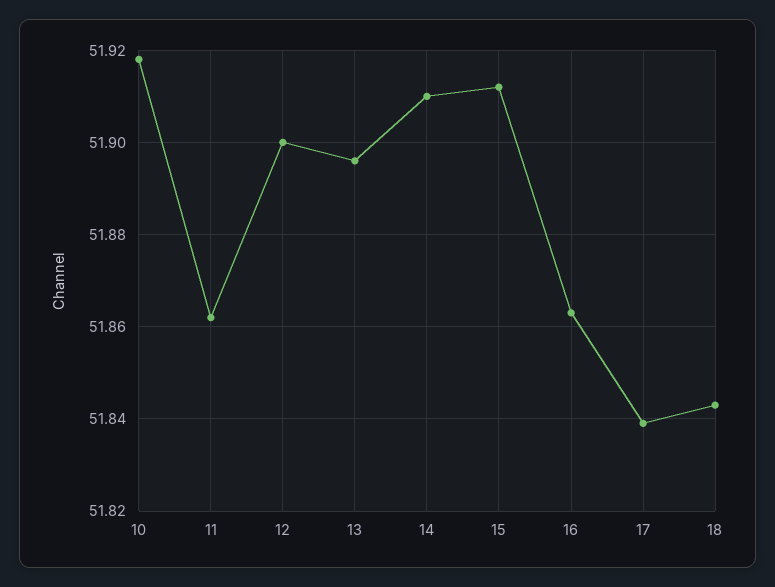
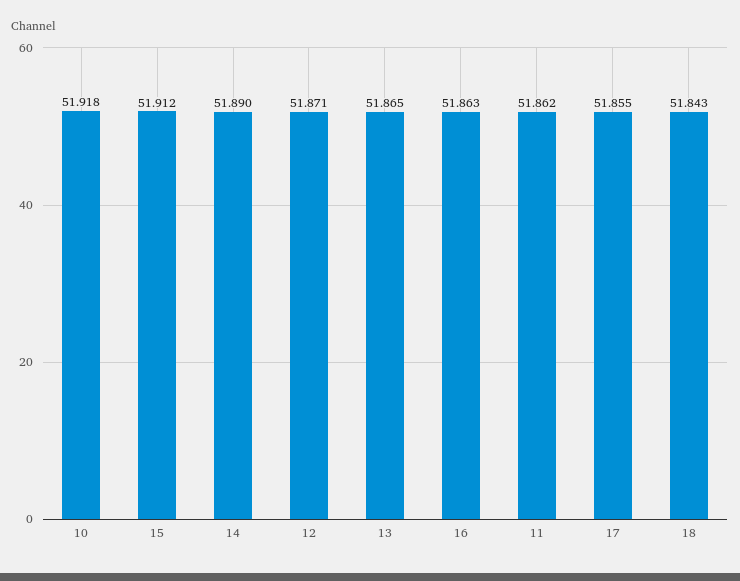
12: 51.9 -> 51.871
13: 51.895 -> 51.865
14: 51.91 -> 51.89
17: 51.84 -> 51.855

